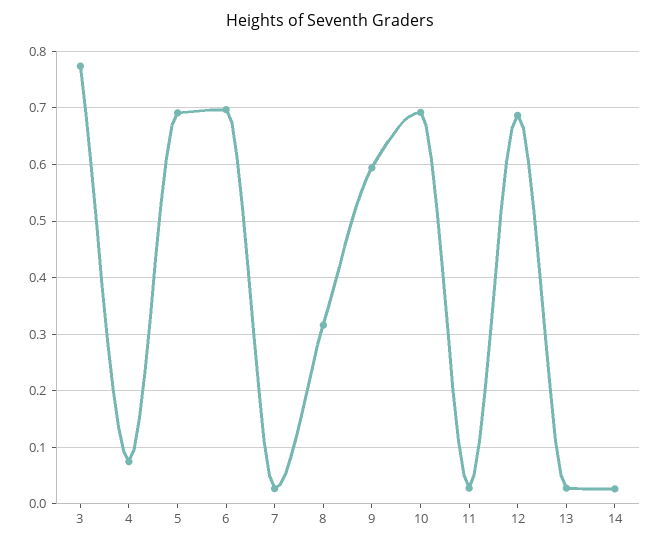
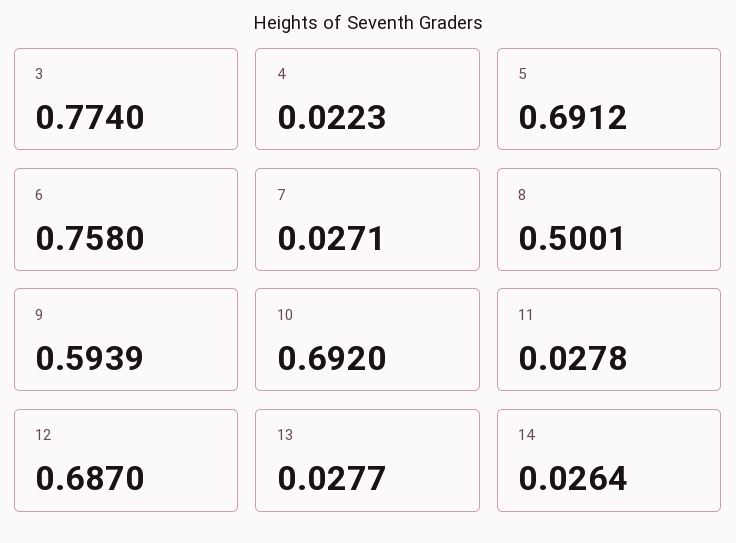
4: 0.08 -> 0.0223
6: 0.7 -> 0.758
8: 0.32 -> 0.5001

